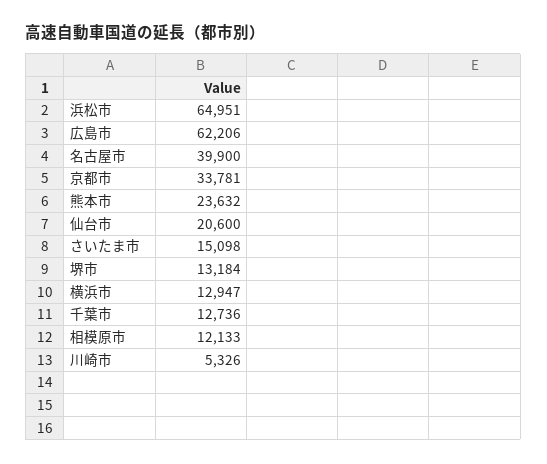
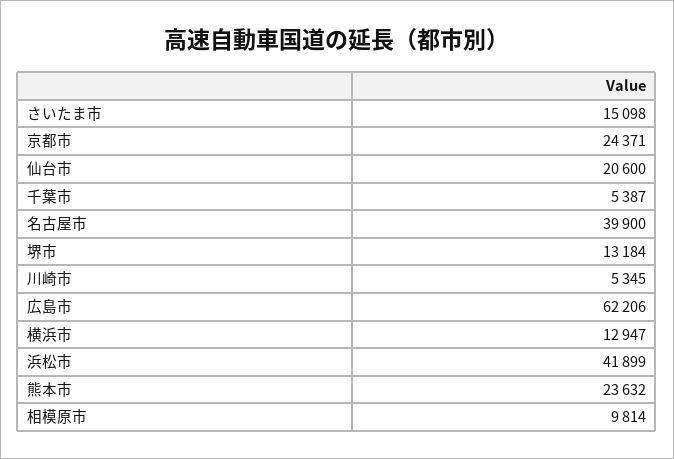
浜松市: 64951 -> 41899
京都市: 33781 -> 24371
千葉市: 12736 -> 5387
相模原市: 12133 -> 9814
川崎市: 5326 -> 5345

